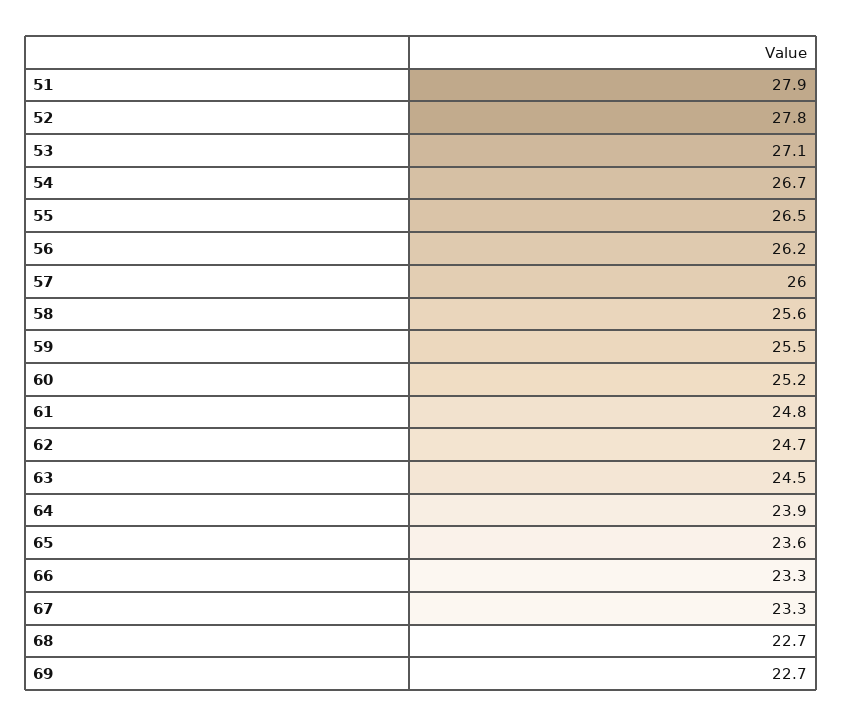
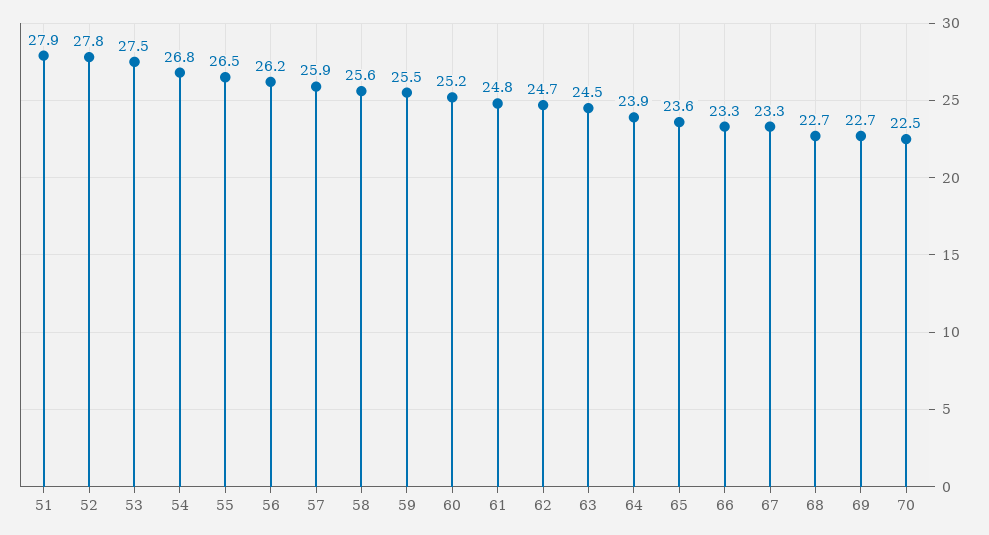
53: 27.1 -> 27.5
54: 26.7 -> 26.8
57: 26 -> 25.9
70: none -> 22.5

